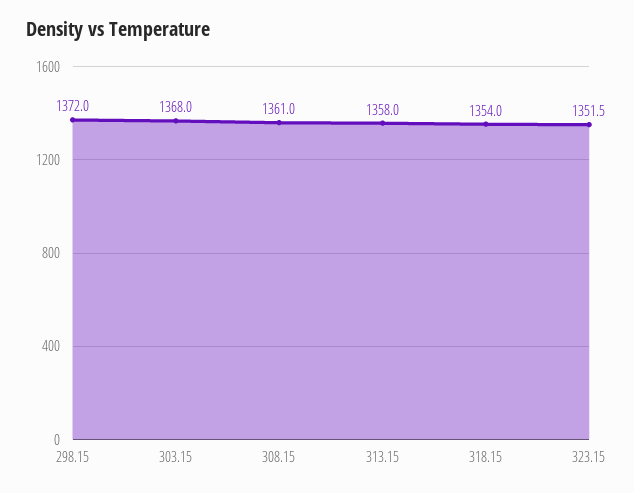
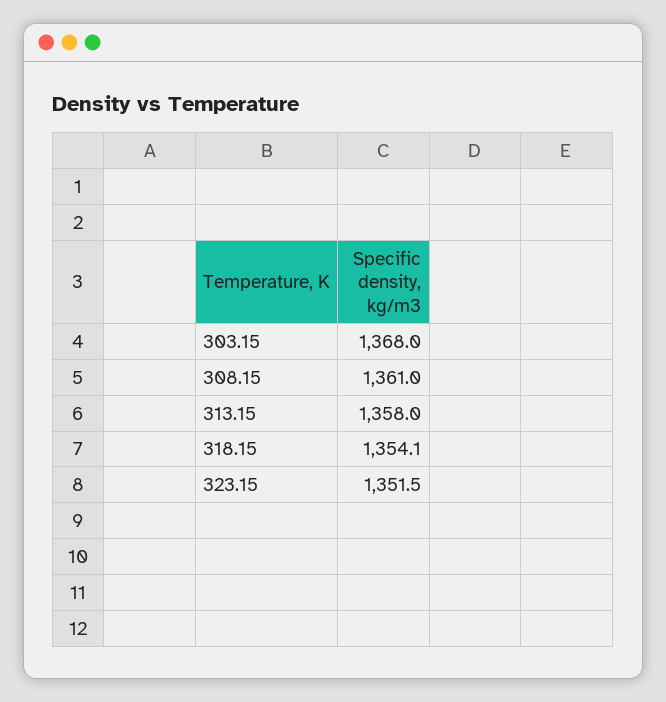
298.15: 1372 -> none
318.15: 1354 -> 1354.1

